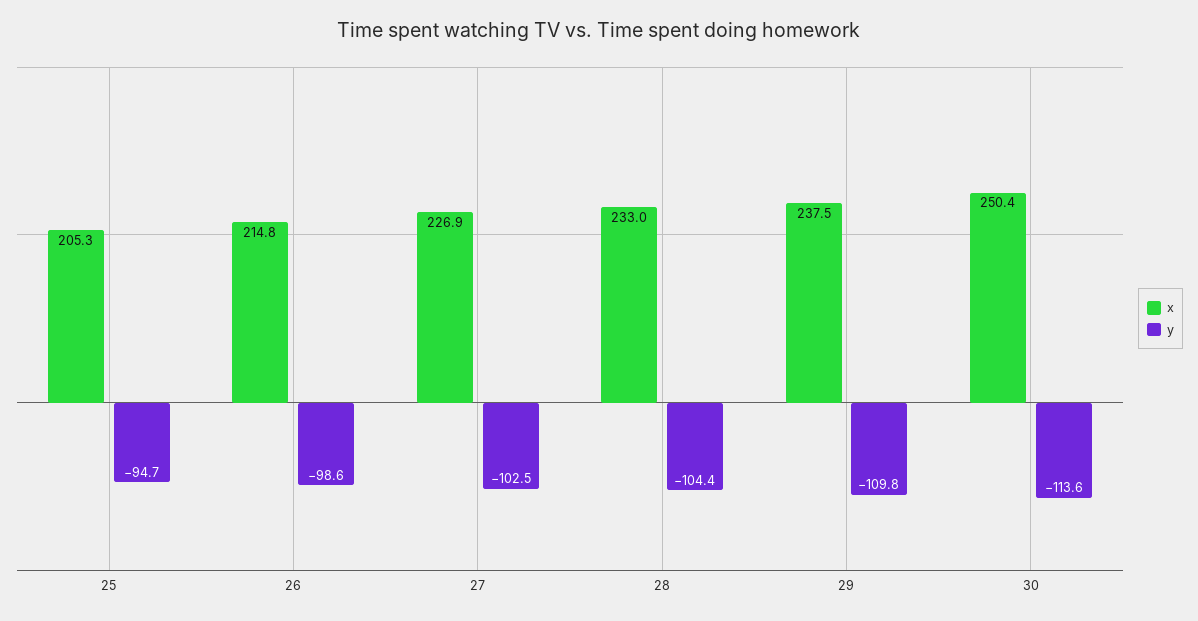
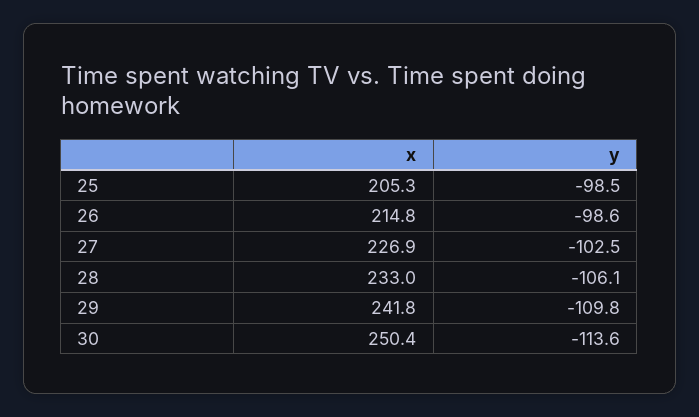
y, 25: -94.7 -> -98.5
y, 28: -104.4 -> -106.1
x, 29: 237.5 -> 241.8

